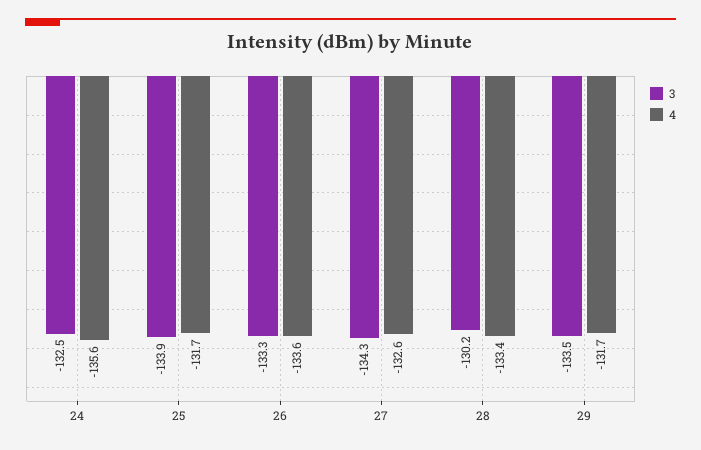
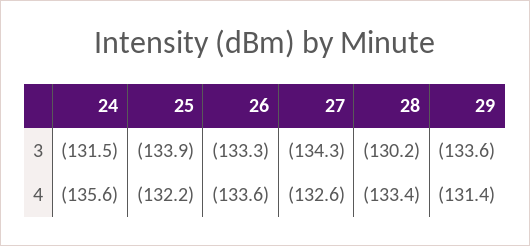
3, 24: -132.5 -> -131.5
4, 25: -131.7 -> -132.2
3, 29: -133.5 -> -133.6
4, 29: -131.7 -> -131.4

